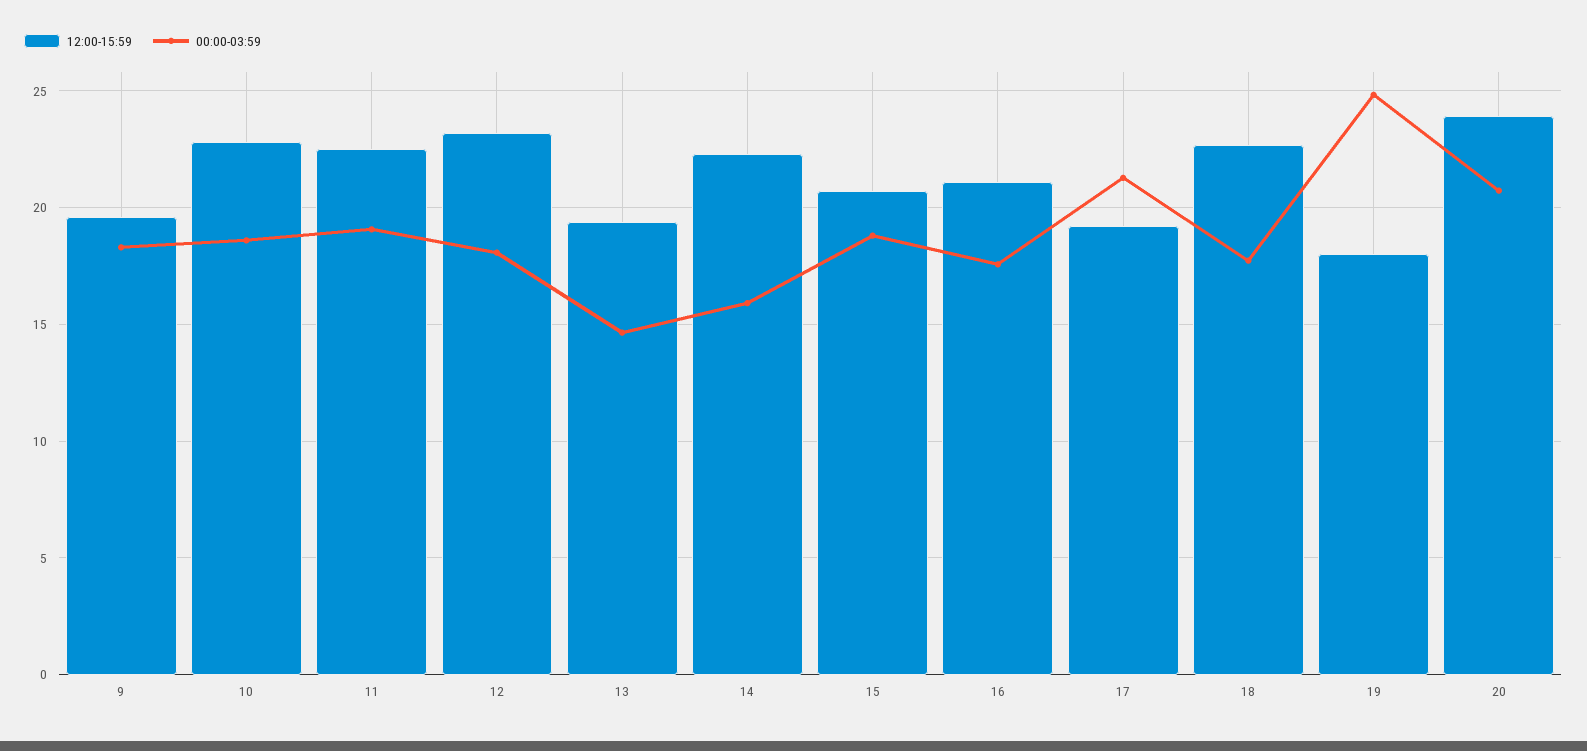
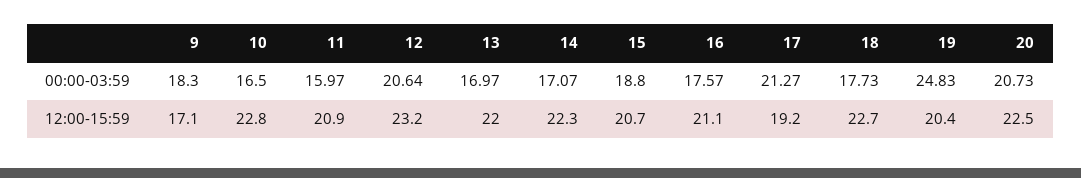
12:00-15:59, 9: 19.5 -> 17.1
00:00-03:59, 10: 18.5 -> 16.5
12:00-15:59, 11: 22.5 -> 20.9
00:00-03:59, 11: 19 -> 15.97
00:00-03:59, 12: 18 -> 20.64
12:00-15:59, 13: 19.5 -> 22
00:00-03:59, 13: 14.5 -> 16.97
00:00-03:59, 14: 16 -> 17.07
12:00-15:59, 19: 18 -> 20.4
12:00-15:59, 20: 24 -> 22.5

